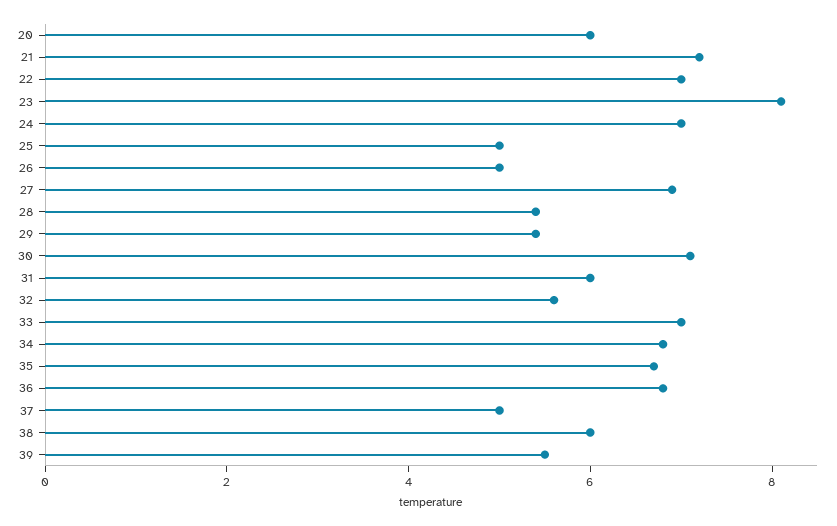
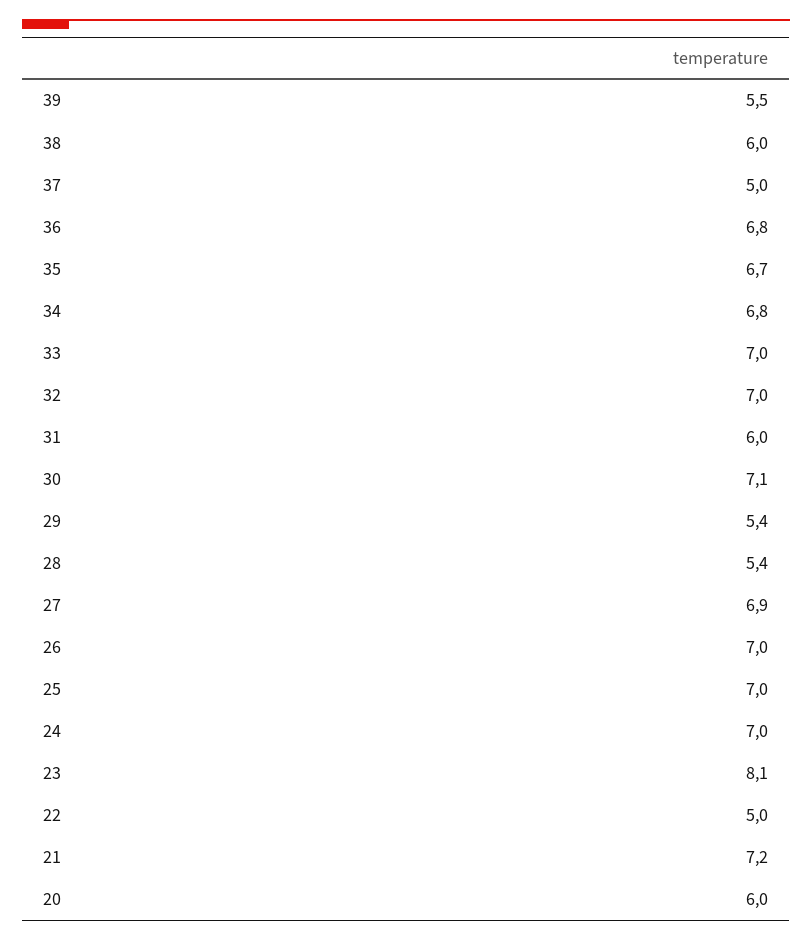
22: 7 -> 5
25: 5 -> 7
26: 5 -> 7
32: 5.5 -> 7

